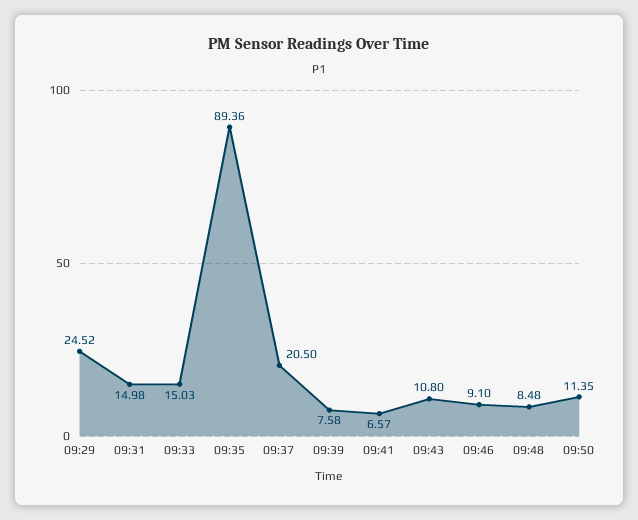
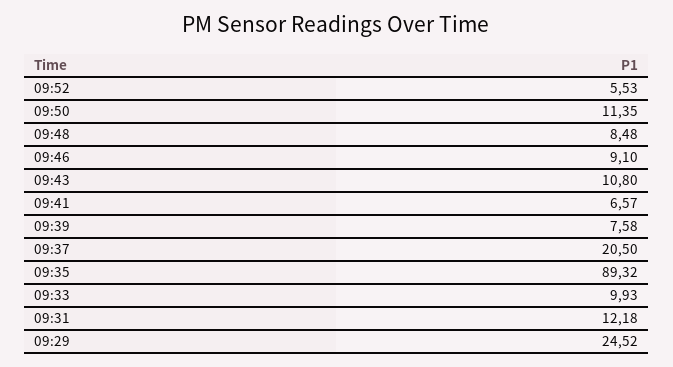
09:31: 14.98 -> 12.18
09:33: 15.03 -> 9.93
09:35: 89.36 -> 89.32
09:52: none -> 5.53

